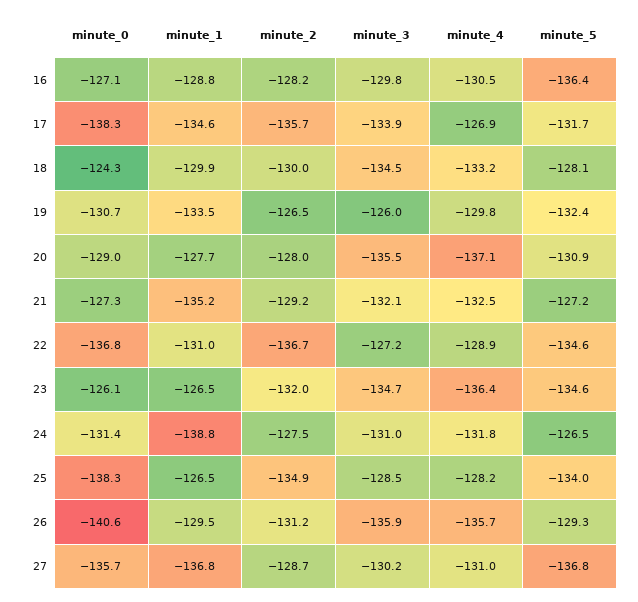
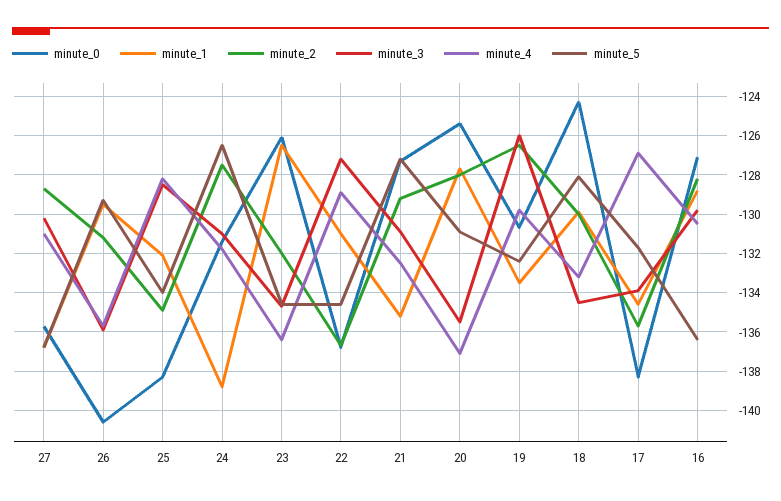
minute_0, 20: -129 -> -125.5
minute_3, 21: -132.1 -> -131
minute_1, 25: -126.5 -> -132

